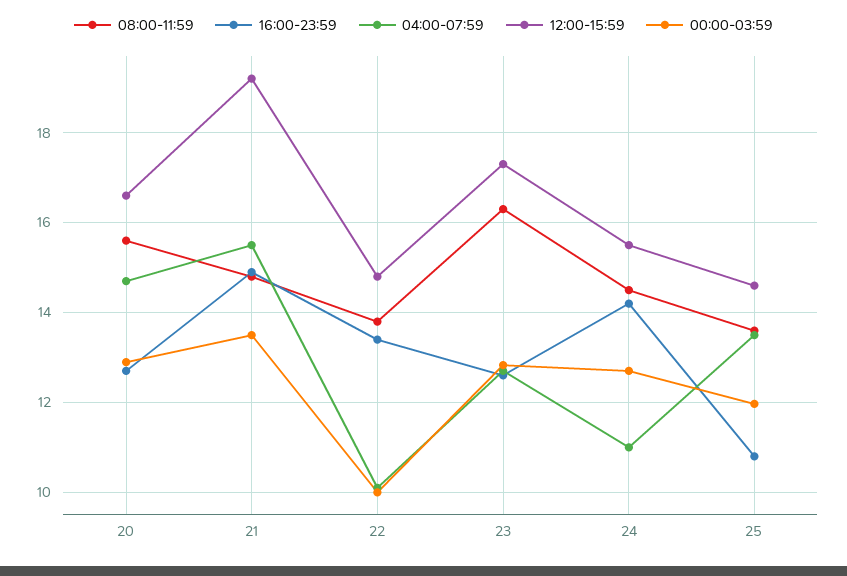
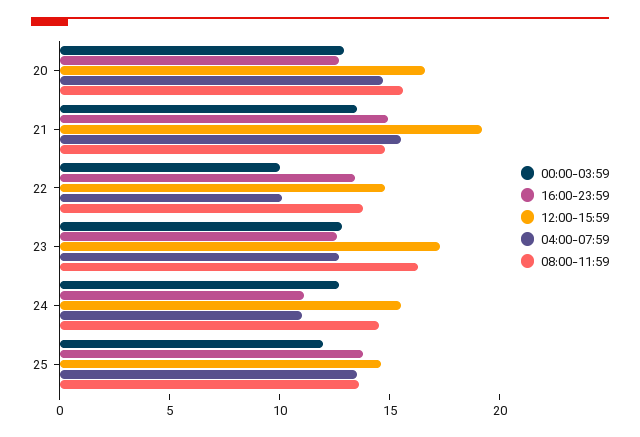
16:00-23:59, 24: 14.2 -> 11
16:00-23:59, 25: 10.8 -> 14

